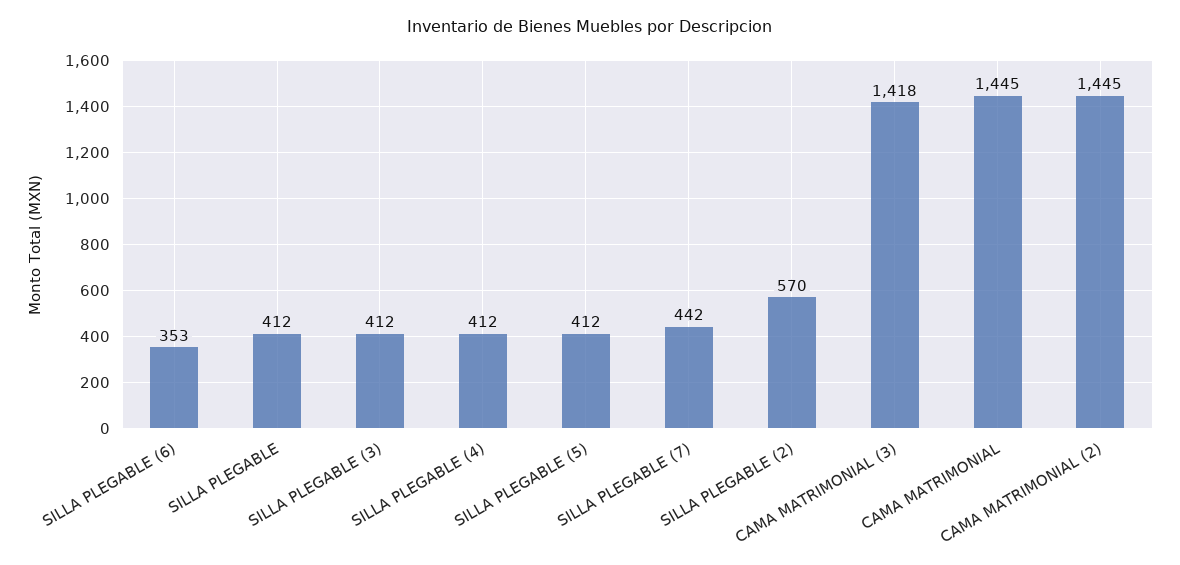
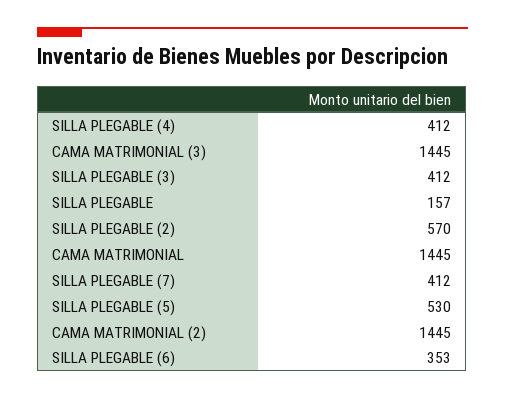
SILLA PLEGABLE: 412 -> 157
SILLA PLEGABLE (5): 412 -> 530
SILLA PLEGABLE (7): 442 -> 412
CAMA MATRIMONIAL (3): 1418 -> 1445

